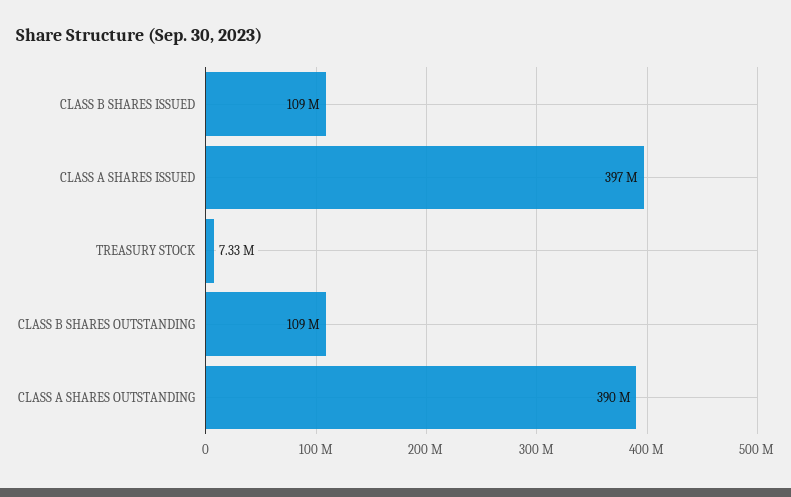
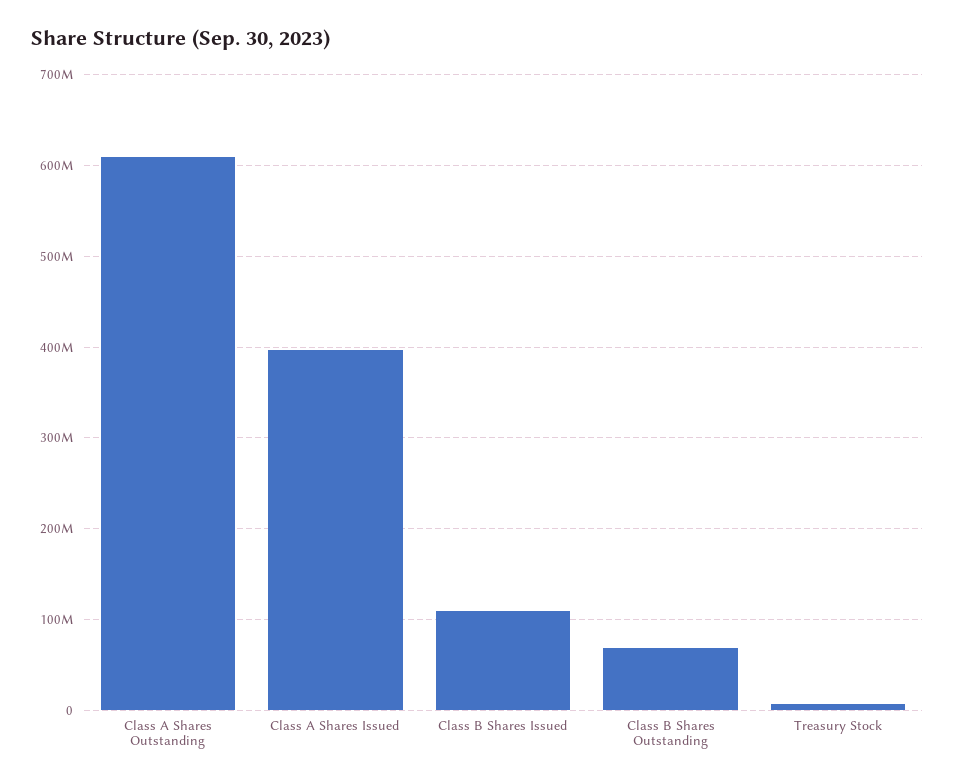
CLASS B SHARES OUTSTANDING: 109000000 -> 70000000
CLASS A SHARES OUTSTANDING: 390000000 -> 610000000

